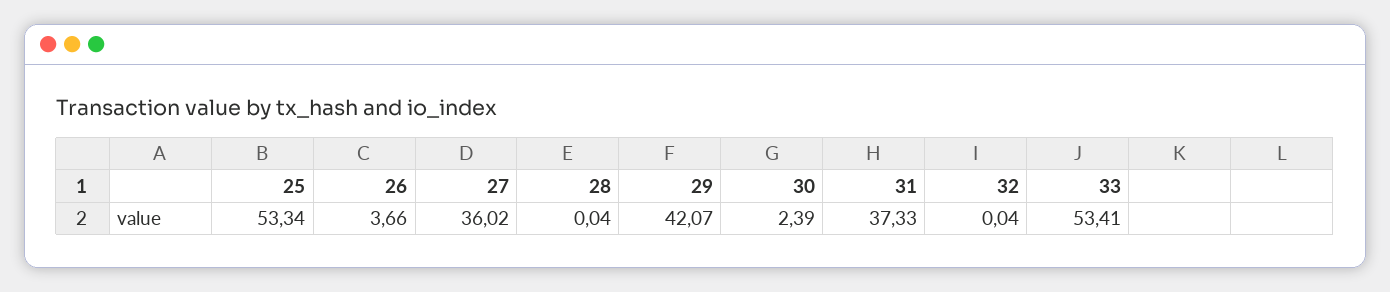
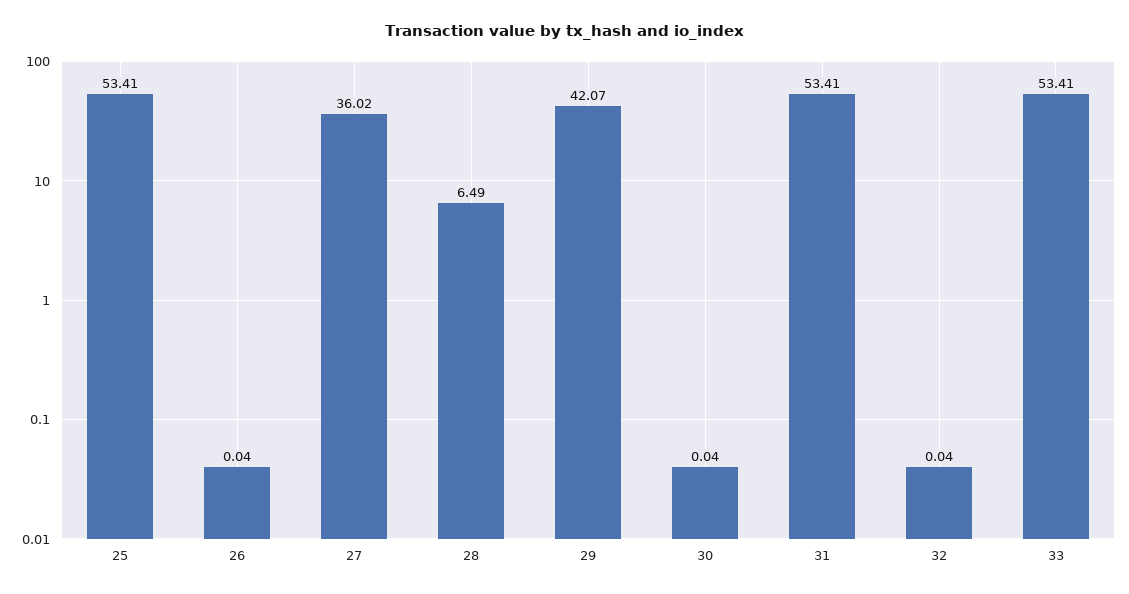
25: 53.34 -> 53.41
26: 3.66 -> 0.04
28: 0.04 -> 6.49
30: 2.39 -> 0.04
31: 37.33 -> 53.41

